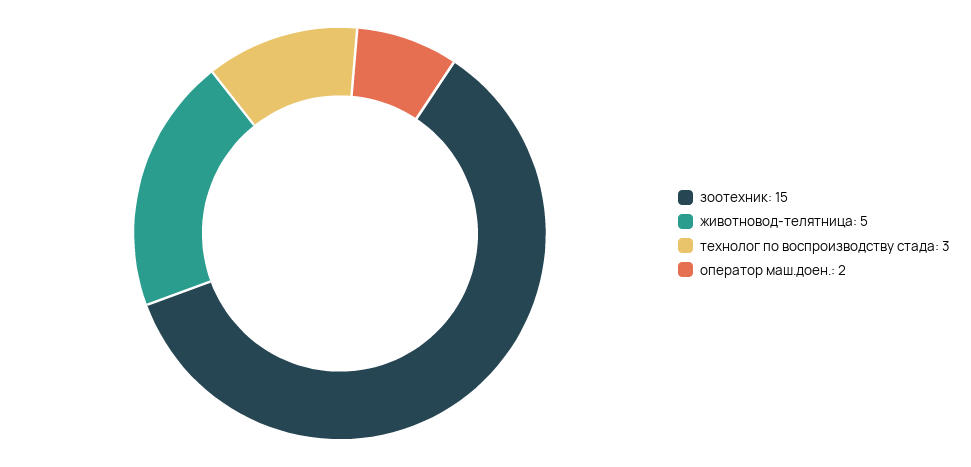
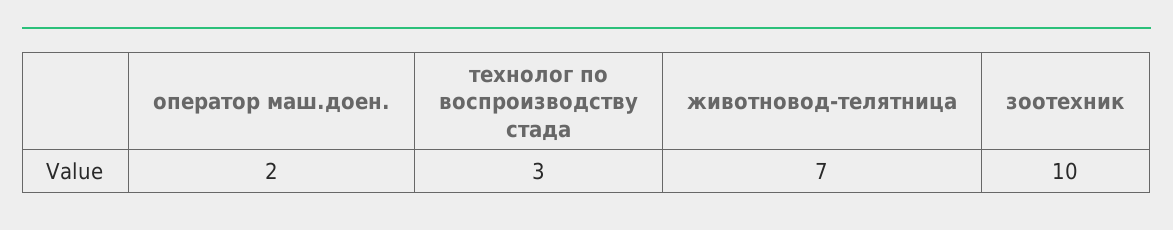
зоотехник: 15 -> 10
животновод-телятница: 5 -> 7

